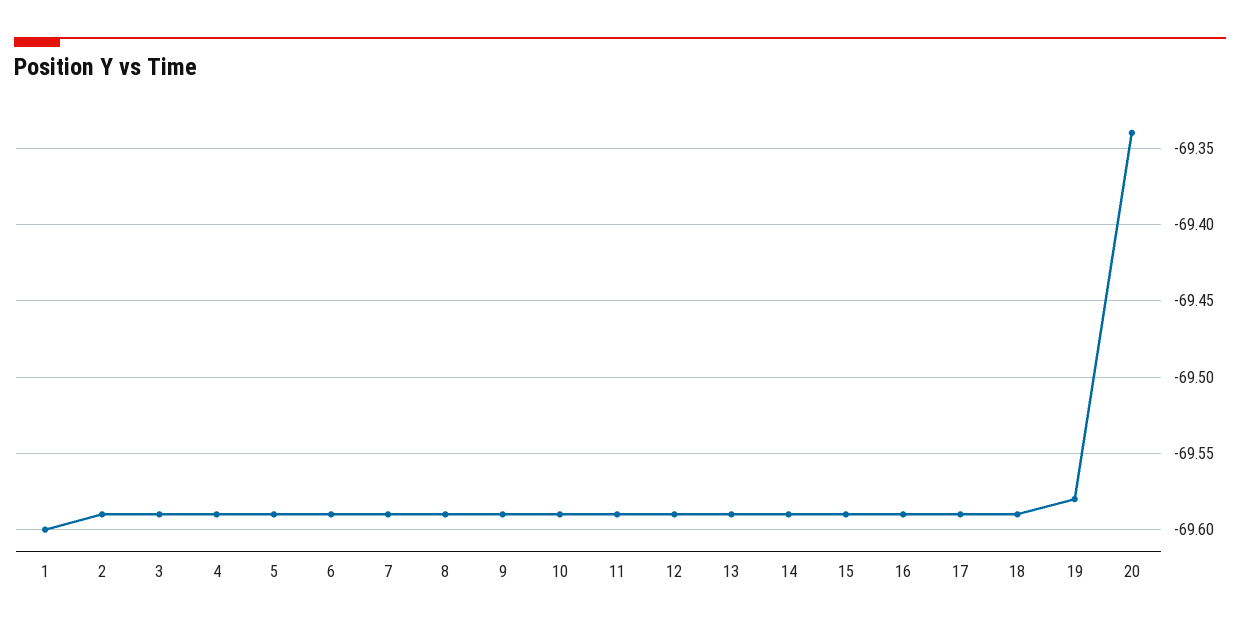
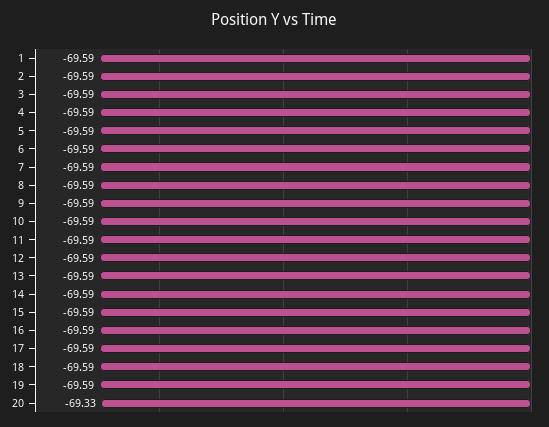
1: -69.6 -> -69.59
19: -69.58 -> -69.59
20: -69.34 -> -69.33

